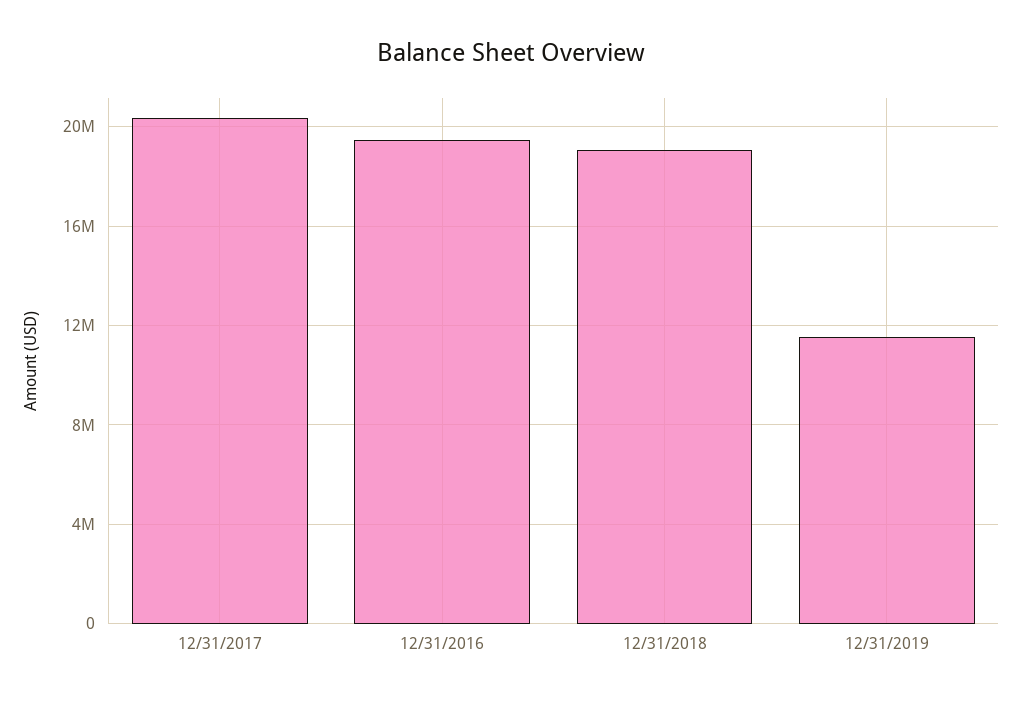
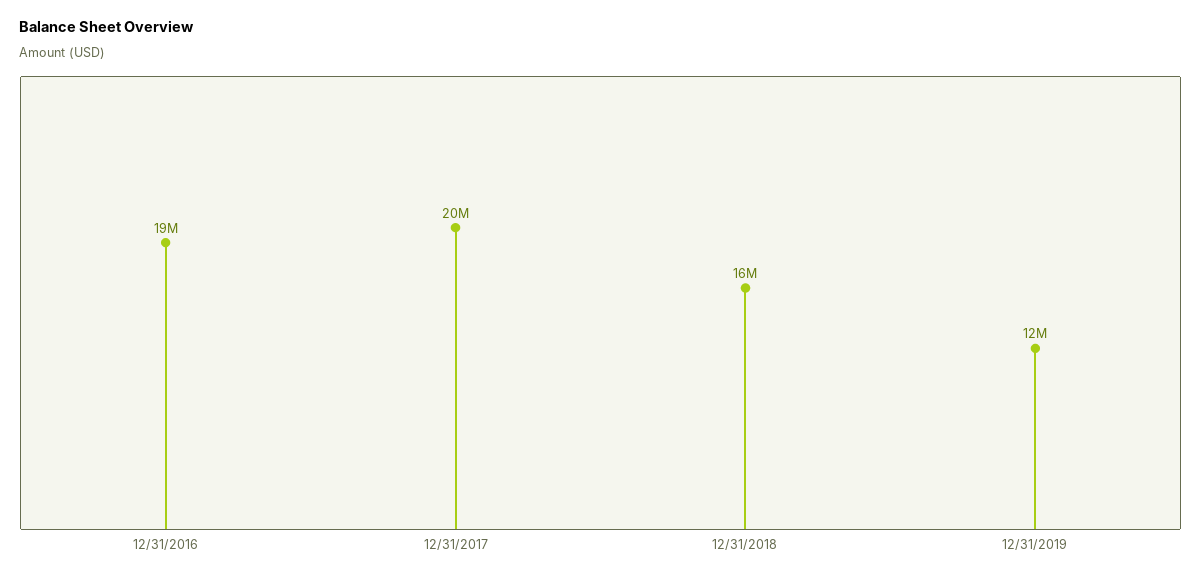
12/31/2018: 19000000 -> 16000000

